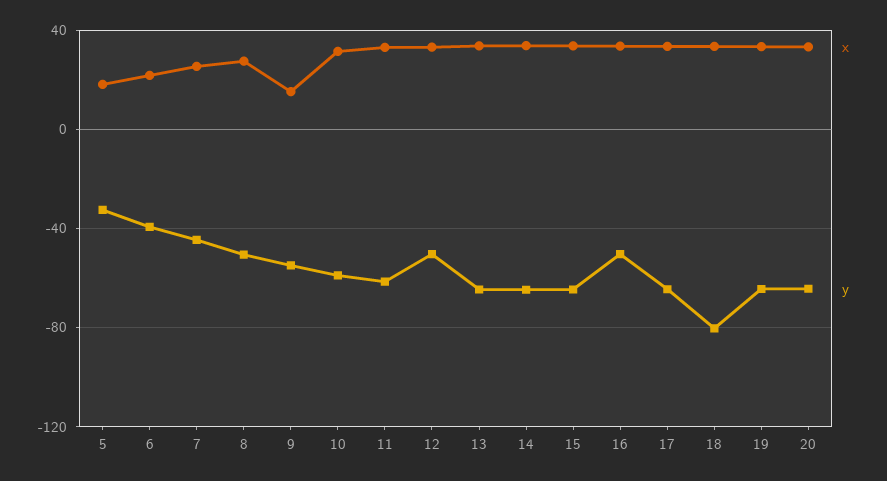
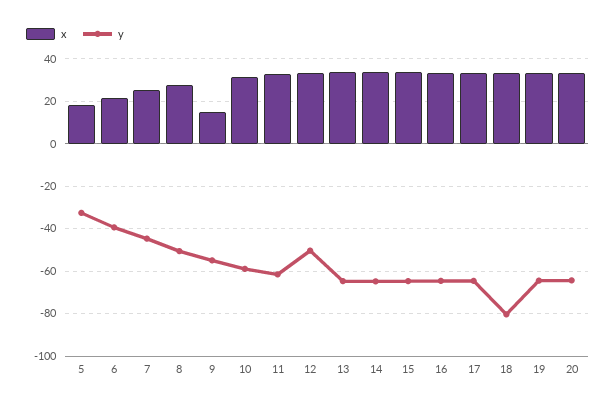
y, 16: -50 -> -65

